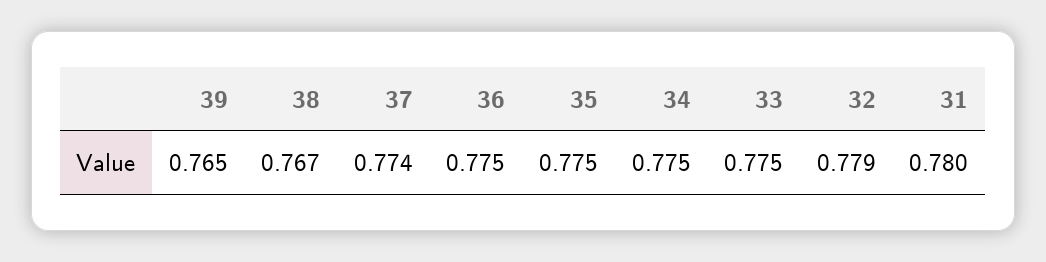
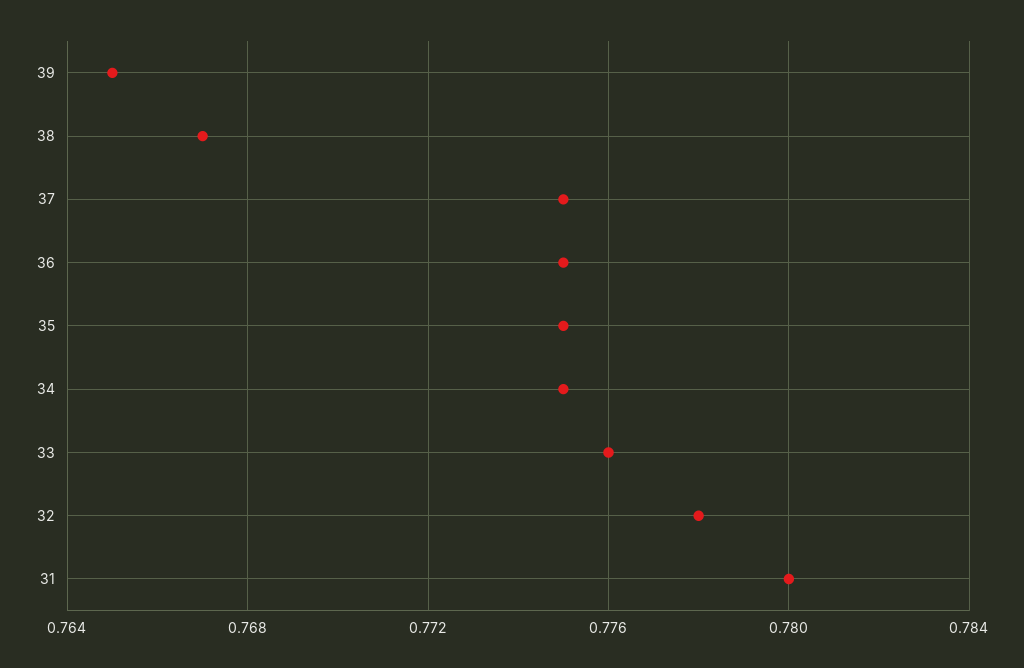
37: 0.774 -> 0.775
33: 0.775 -> 0.776
32: 0.779 -> 0.778

